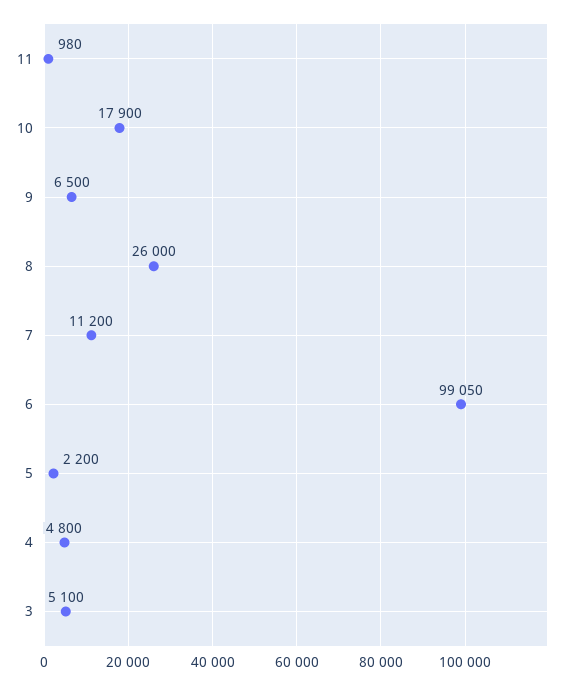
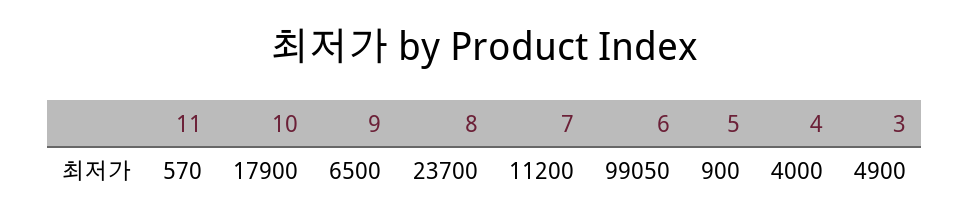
11: 980 -> 570
8: 26000 -> 23700
5: 2200 -> 900
4: 4800 -> 4000
3: 5100 -> 4900

